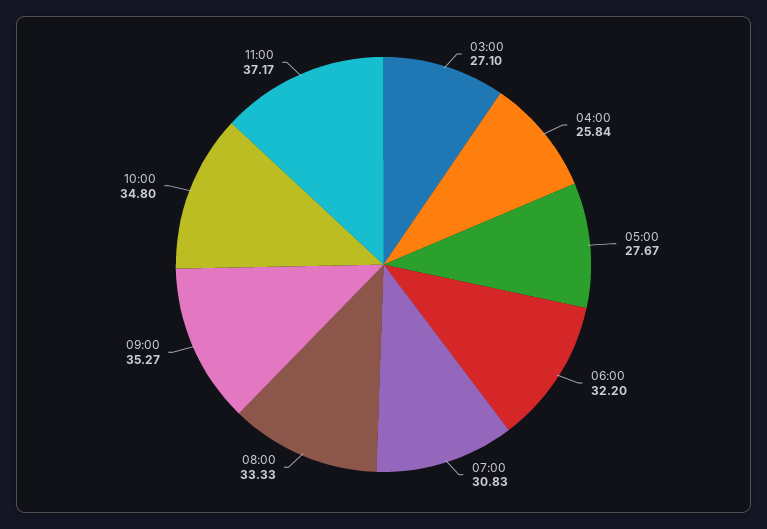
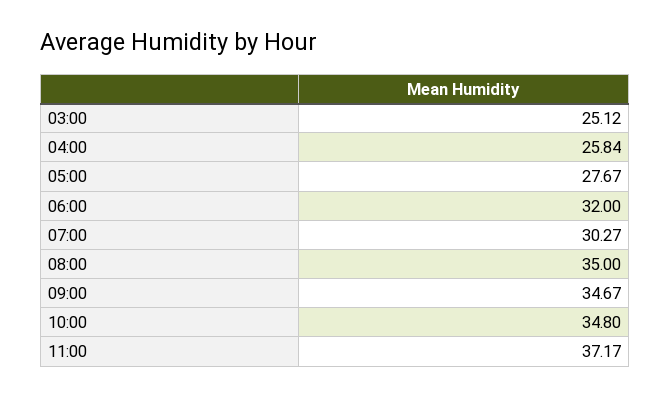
03:00: 27.1 -> 25.12
06:00: 32.2 -> 32
07:00: 30.83 -> 30.27
08:00: 33.33 -> 35
09:00: 35.27 -> 34.67

